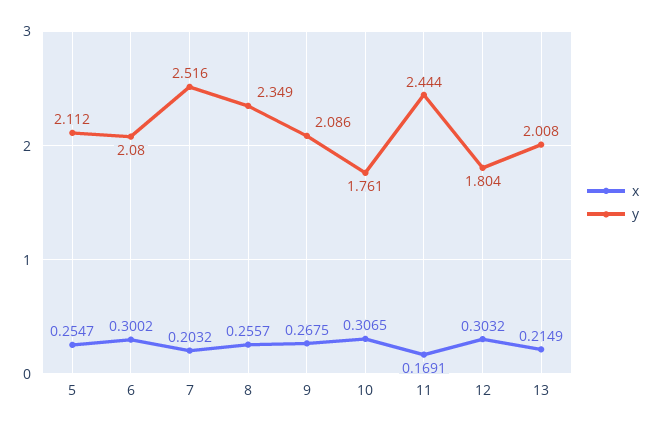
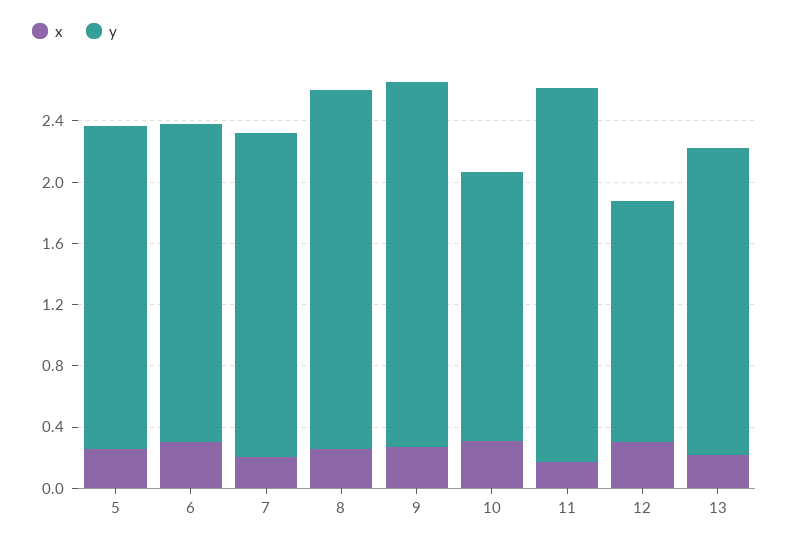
y, 7: 2.516 -> 2.1
y, 9: 2.086 -> 2.4
y, 12: 1.804 -> 1.6

